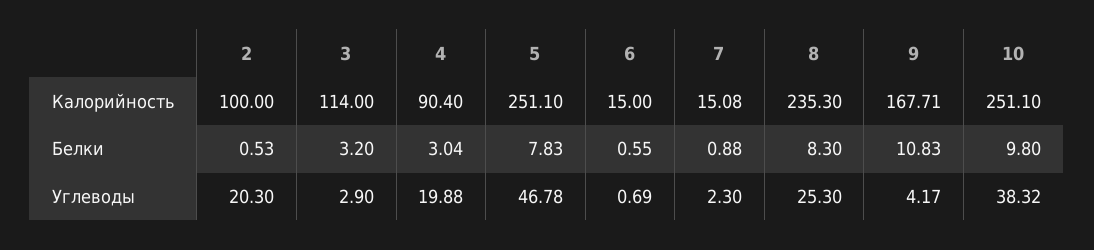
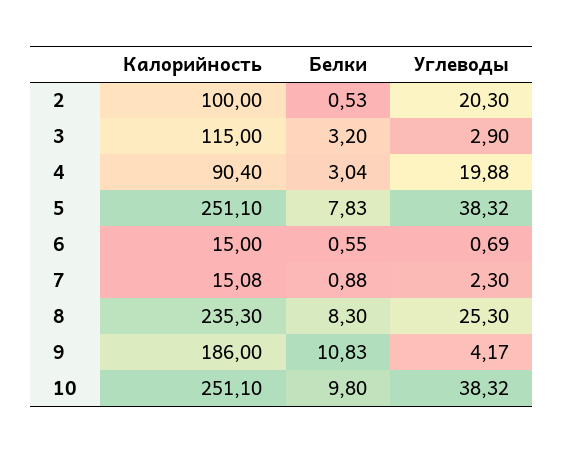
3, Калорийность: 114 -> 115
9, Калорийность: 167.71 -> 186
5, Углеводы: 46.78 -> 38.32

